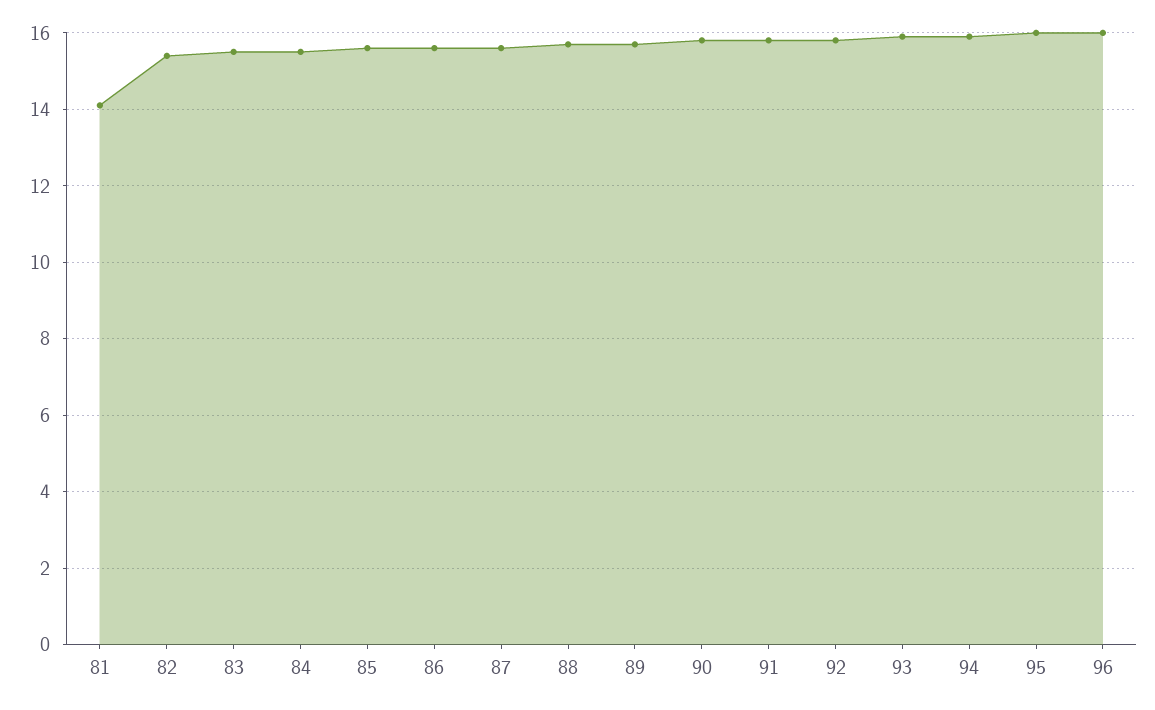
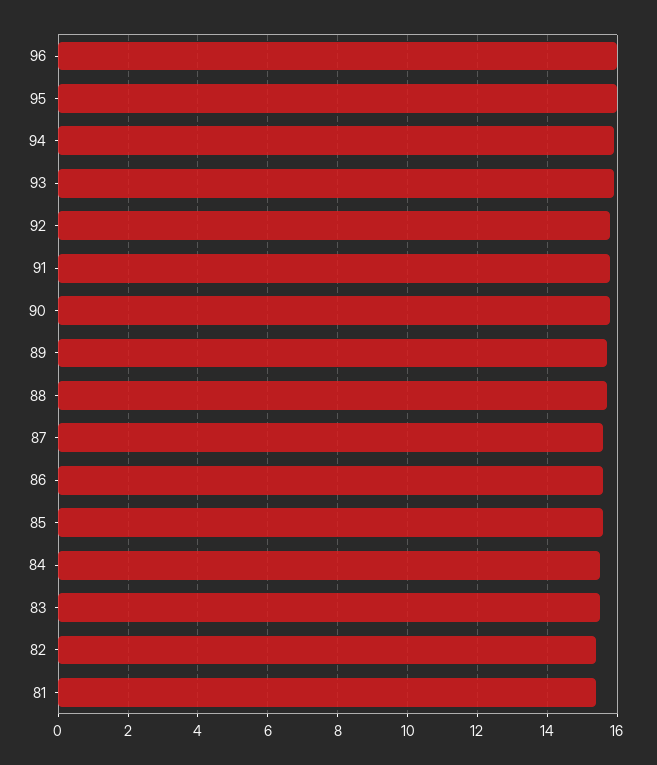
81: 14 -> 15.5

